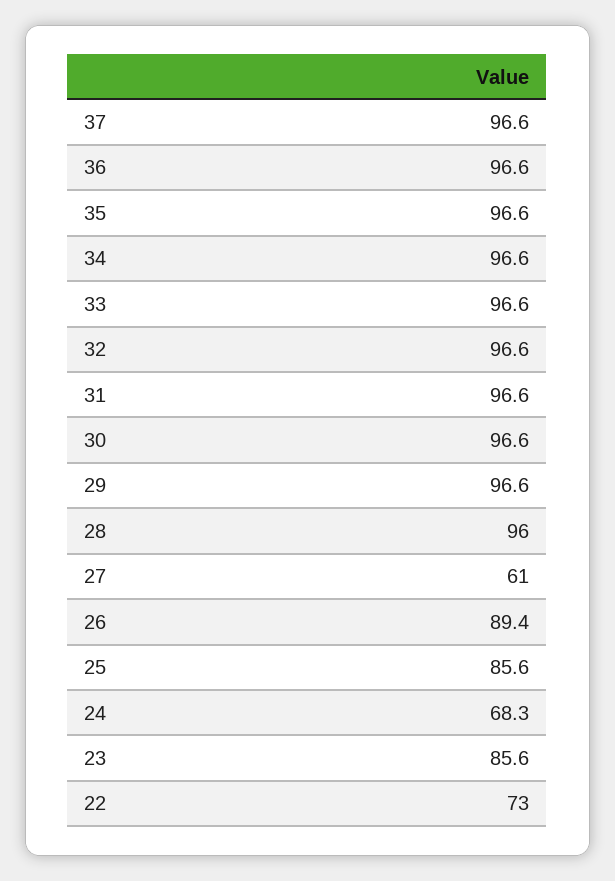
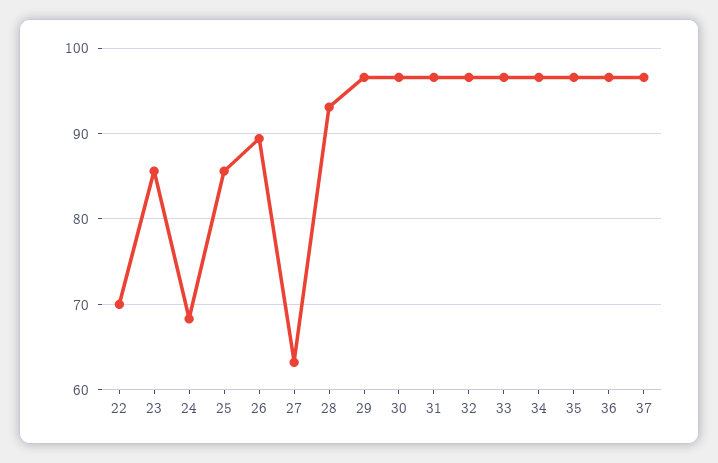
28: 96 -> 93
27: 61 -> 63
22: 73 -> 70

